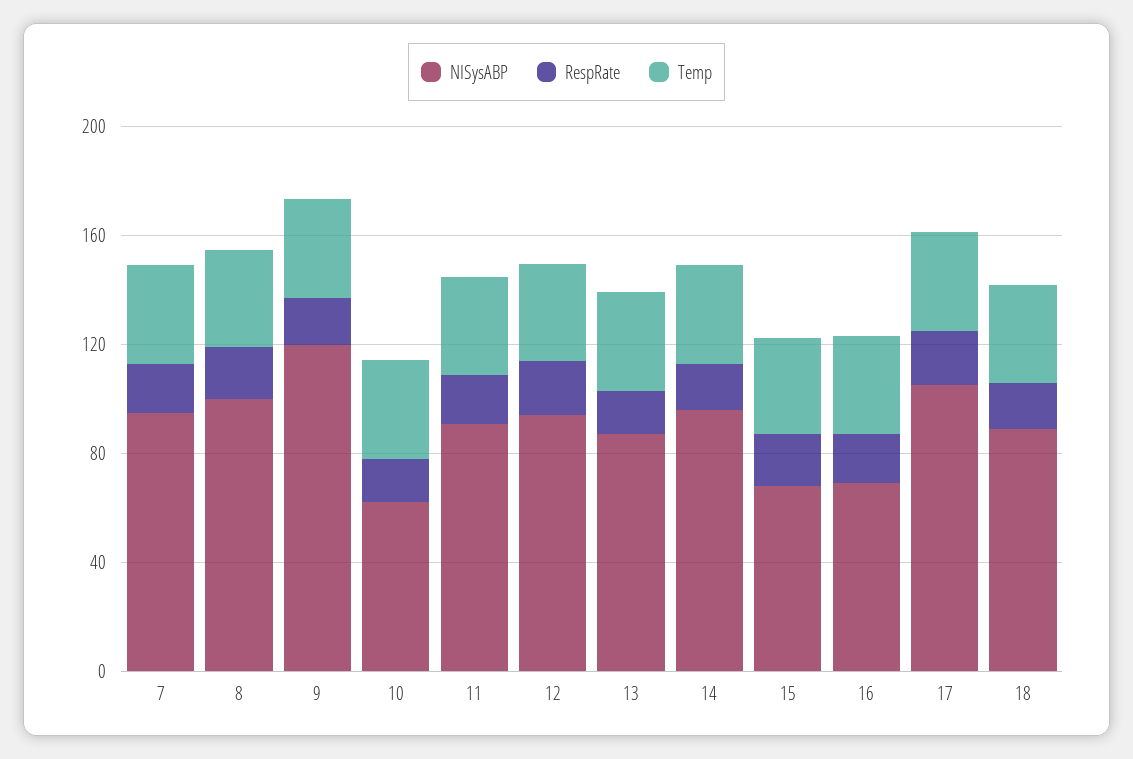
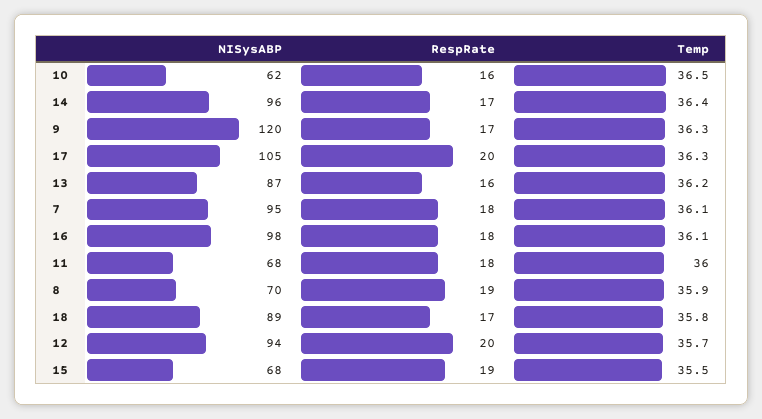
NISysABP, 8: 100 -> 70
NISysABP, 11: 90 -> 68
NISysABP, 16: 70 -> 98

